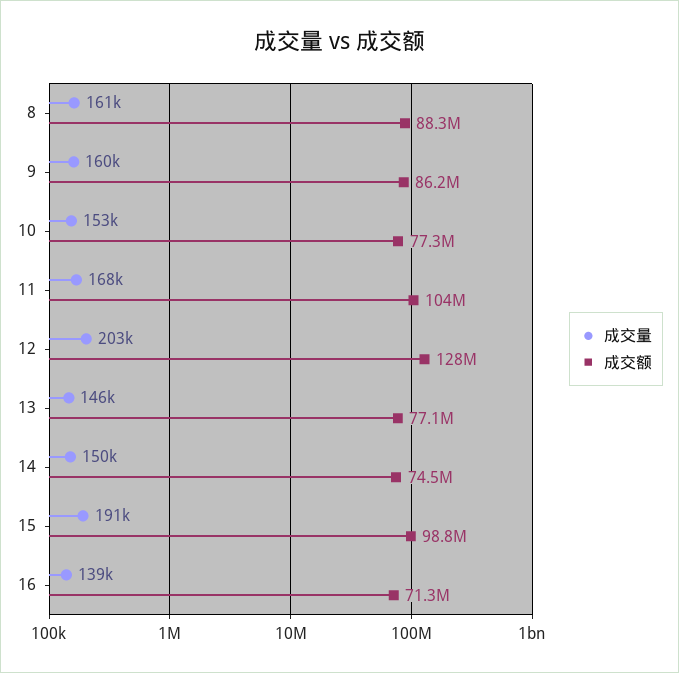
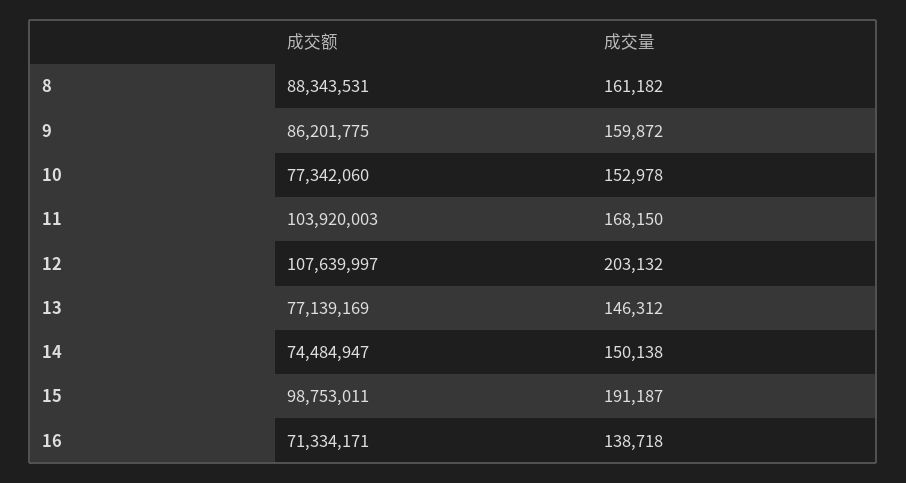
成交额, 12: 128000000 -> 107639997

